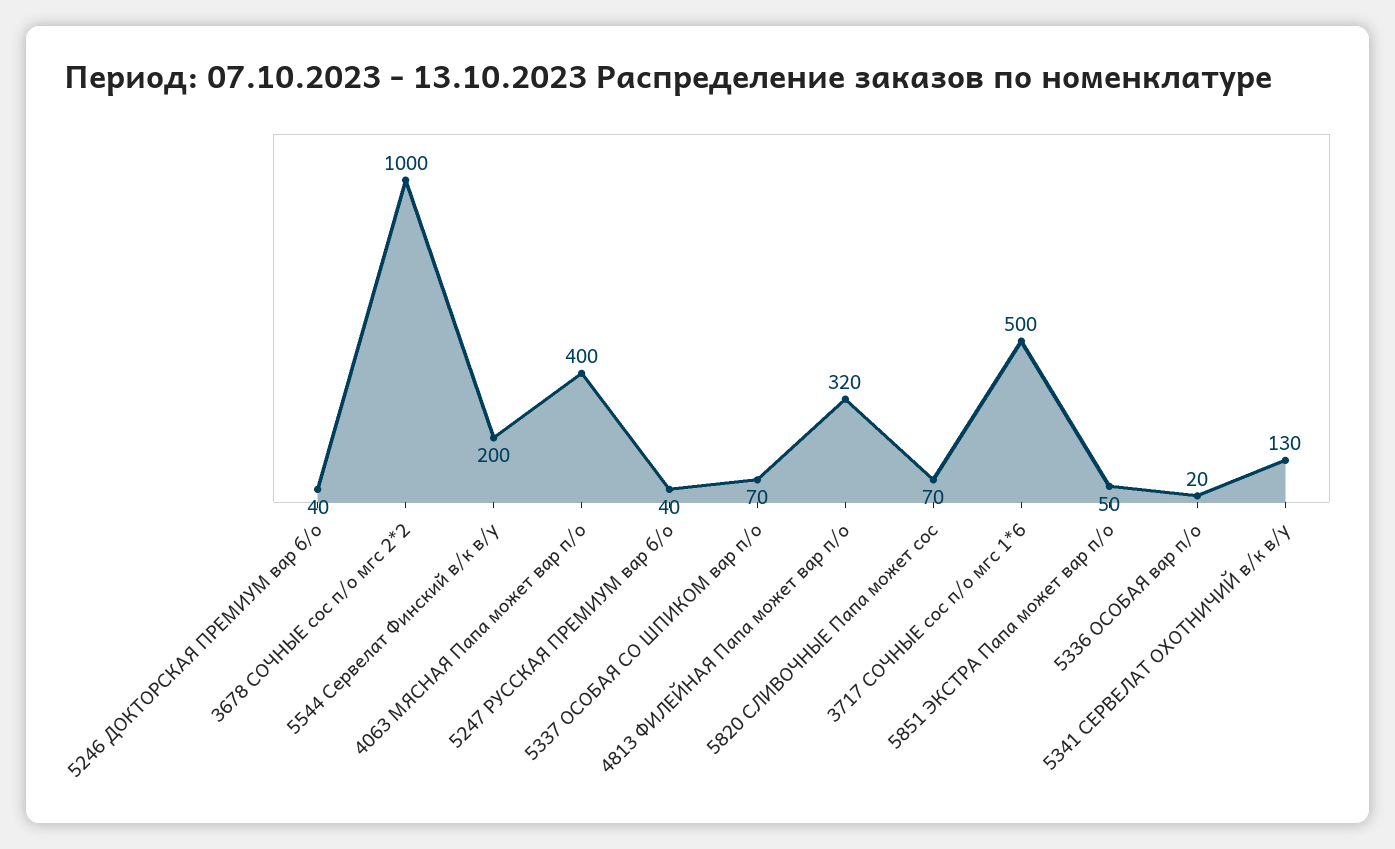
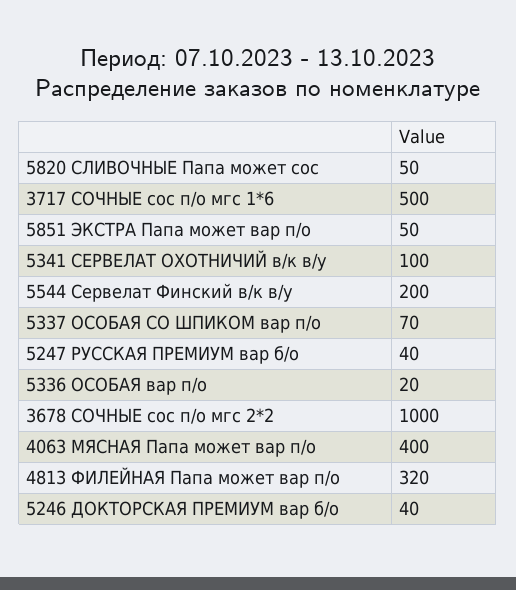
5820 СЛИВОЧНЫЕ Папа может сос: 70 -> 50
5341 СЕРВЕЛАТ ОХОТНИЧИЙ в/к в/у: 130 -> 100

